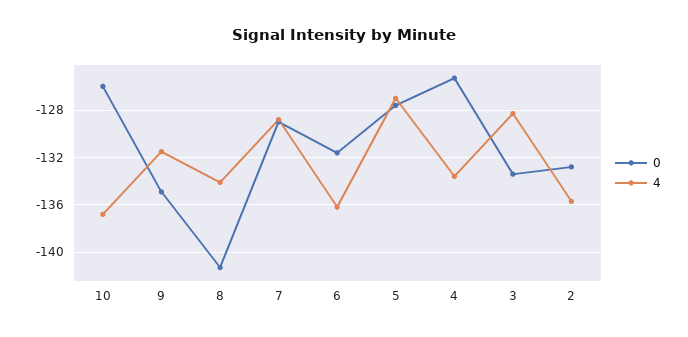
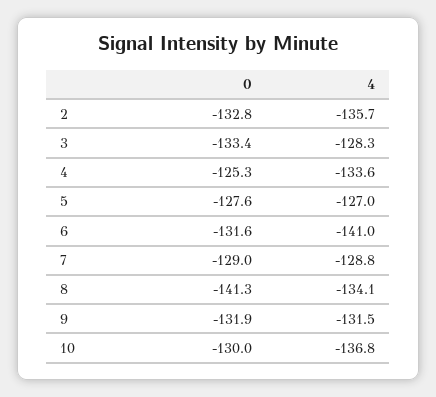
0, 10: -126 -> -130
0, 9: -135 -> -131.9
4, 6: -136 -> -141

